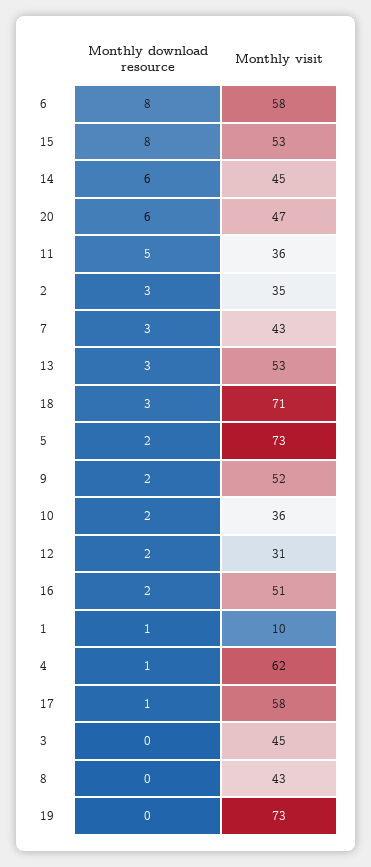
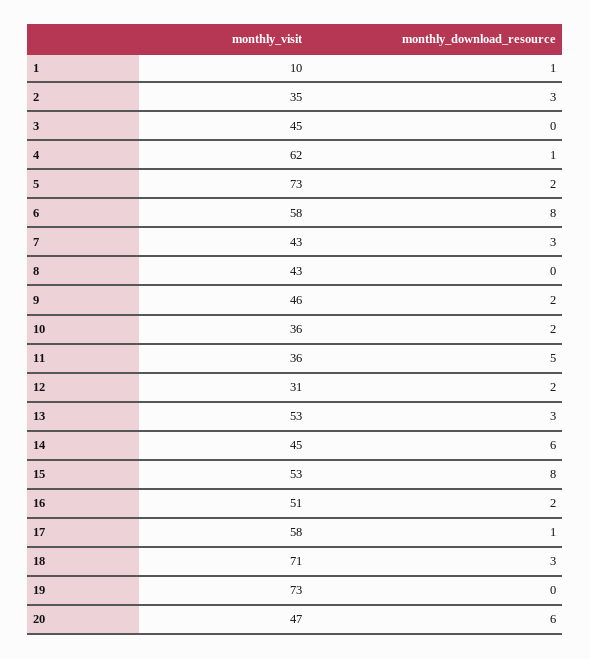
Monthly visit, 9: 52 -> 46

